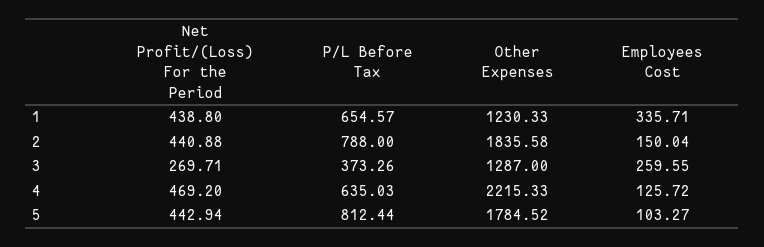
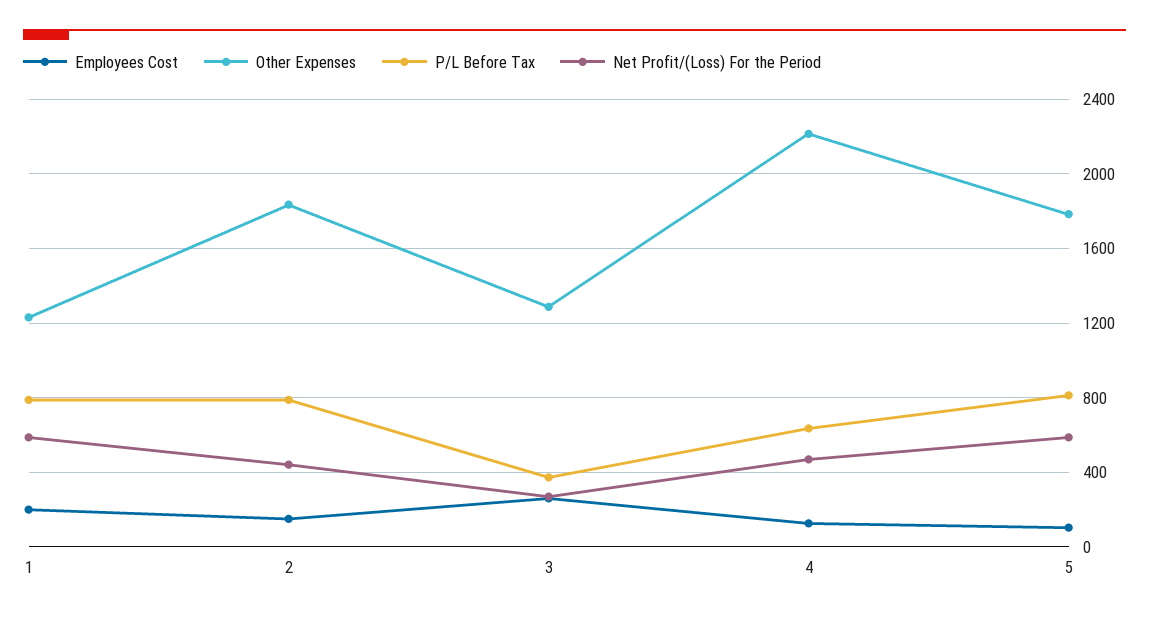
Net Profit/(Loss) For the Period, 1: 438.8 -> 600
P/L Before Tax, 1: 654.57 -> 800
Employees Cost, 1: 335.71 -> 200
Net Profit/(Loss) For the Period, 5: 442.94 -> 600

